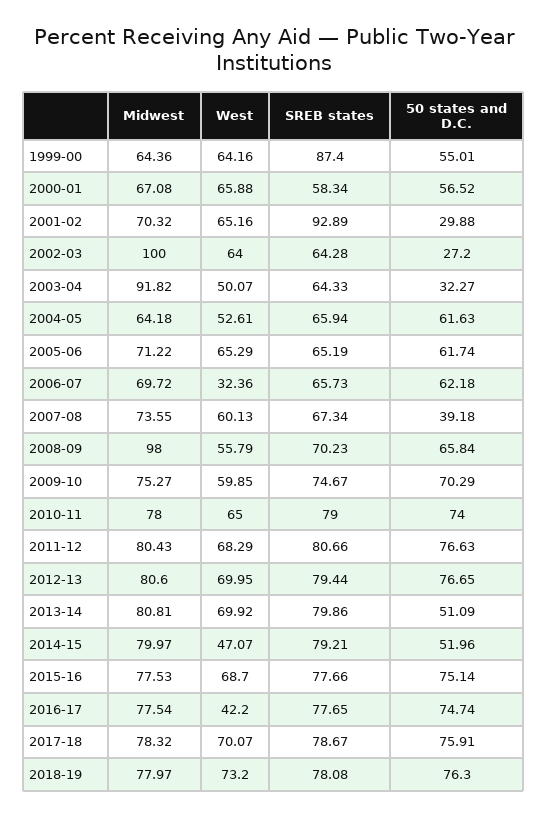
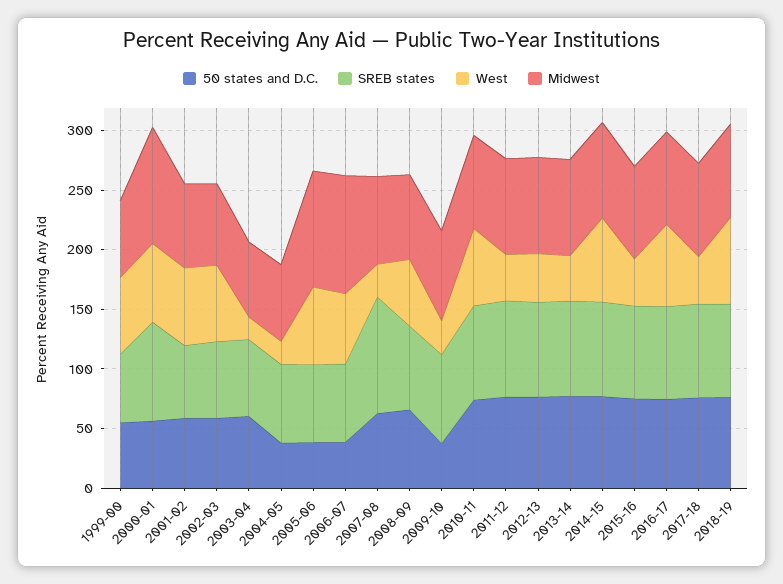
SREB states, 1999-00: 87.4 -> 60
Midwest, 2000-01: 67.08 -> 100
SREB states, 2000-01: 58.34 -> 80
SREB states, 2001-02: 92.89 -> 60
50 states and D.C., 2001-02: 29.88 -> 60
Midwest, 2002-03: 100 -> 70
50 states and D.C., 2002-03: 27.2 -> 60
Midwest, 2003-04: 91.82 -> 60
West, 2003-04: 50.07 -> 20
50 states and D.C., 2003-04: 32.27 -> 60
West, 2004-05: 52.61 -> 20
50 states and D.C., 2004-05: 61.63 -> 40
Midwest, 2005-06: 71.22 -> 100
50 states and D.C., 2005-06: 61.74 -> 40
Midwest, 2006-07: 69.72 -> 100
West, 2006-07: 32.36 -> 60
50 states and D.C., 2006-07: 62.18 -> 40
West, 2007-08: 60.13 -> 30
SREB states, 2007-08: 67.34 -> 100
50 states and D.C., 2007-08: 39.18 -> 60
Midwest, 2008-09: 98 -> 70
West, 2009-10: 59.85 -> 30
50 states and D.C., 2009-10: 70.29 -> 40
West, 2011-12: 68.29 -> 40
West, 2012-13: 69.95 -> 40
West, 2013-14: 69.92 -> 40
50 states and D.C., 2013-14: 51.09 -> 80
West, 2014-15: 47.07 -> 70
50 states and D.C., 2014-15: 51.96 -> 80
West, 2015-16: 68.7 -> 40
West, 2016-17: 42.2 -> 70
West, 2017-18: 70.07 -> 40

